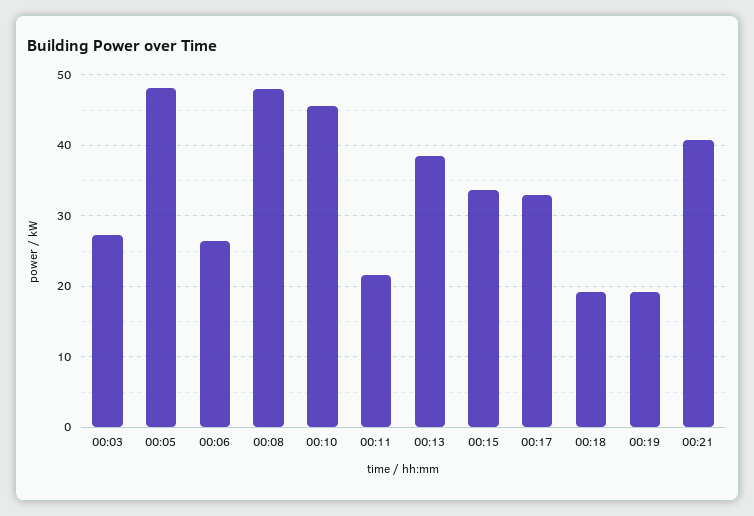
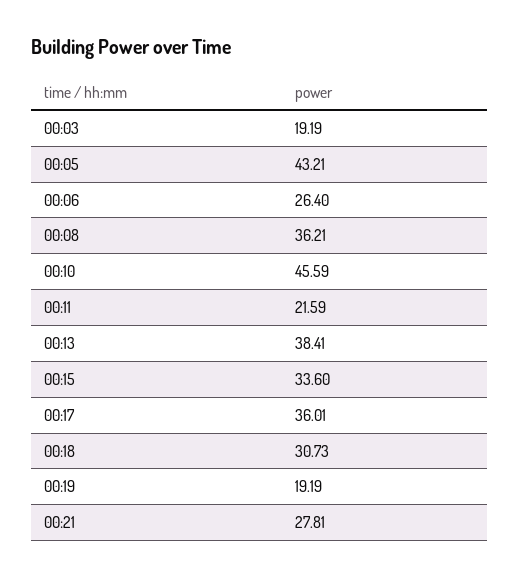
00:03: 27 -> 19.19
00:05: 48 -> 43.21
00:08: 48 -> 36.21
00:17: 33 -> 36.01
00:18: 19 -> 30.73
00:21: 41 -> 27.81

